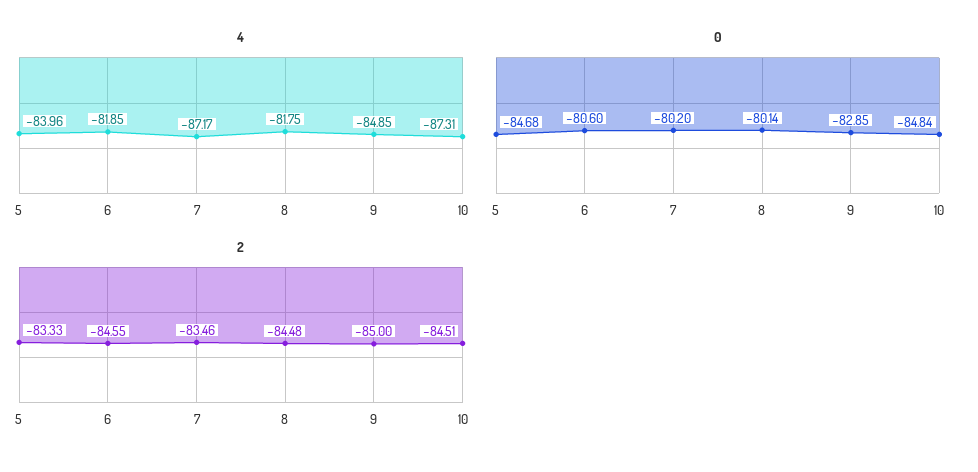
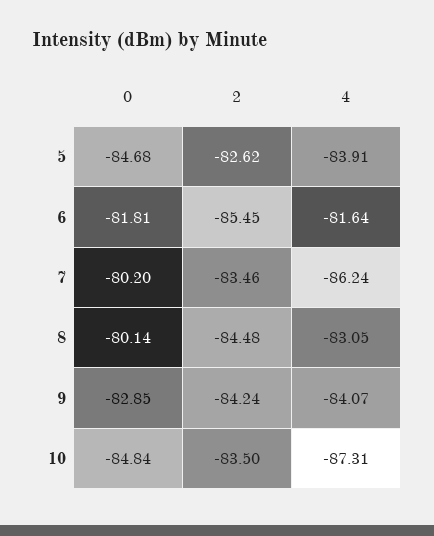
4, 5: -83.96 -> -83.91
4, 6: -81.85 -> -81.64
4, 7: -87.17 -> -86.24
4, 8: -81.75 -> -83.05
4, 9: -84.85 -> -84.07
0, 6: -80.6 -> -81.81
2, 5: -83.33 -> -82.62
2, 6: -84.55 -> -85.45
2, 9: -85 -> -84.24
2, 10: -84.51 -> -83.5

